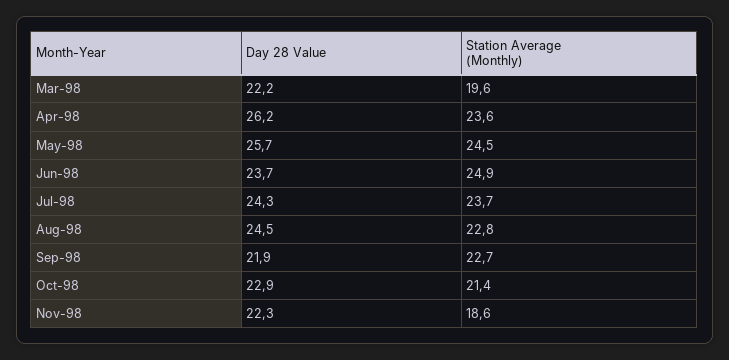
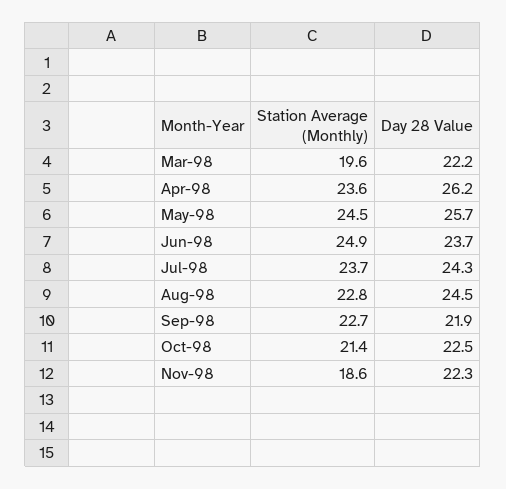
Day 28 Value, Oct-98: 22.9 -> 22.5

